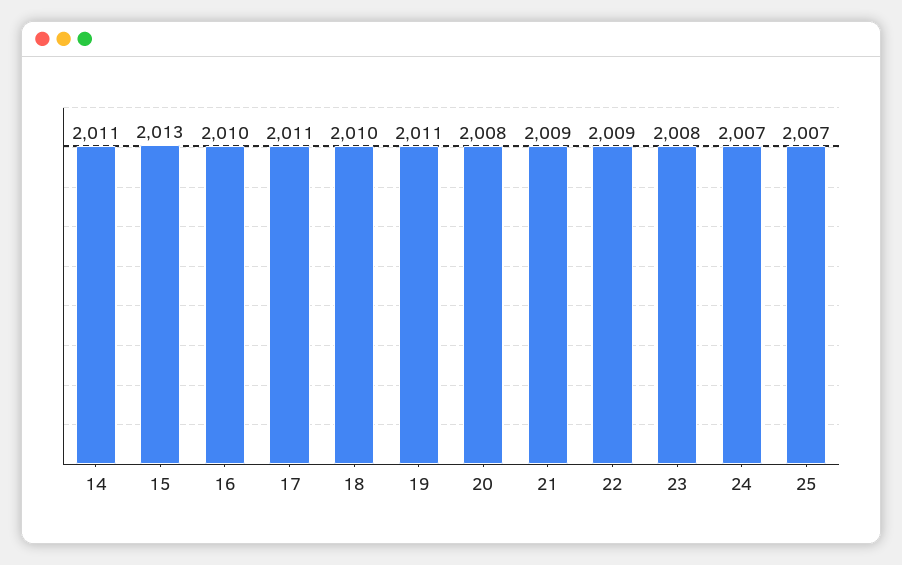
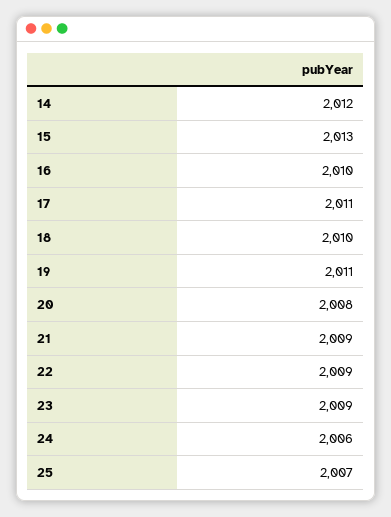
14: 2011 -> 2012
23: 2008 -> 2009
24: 2007 -> 2006

